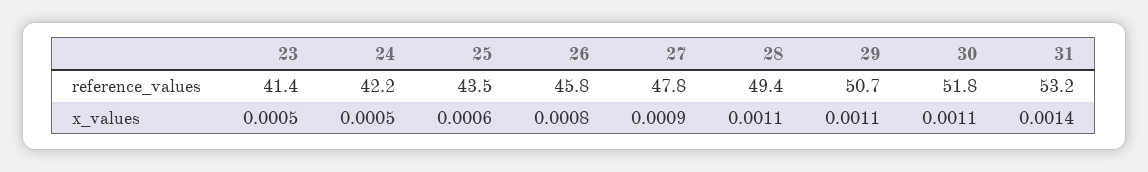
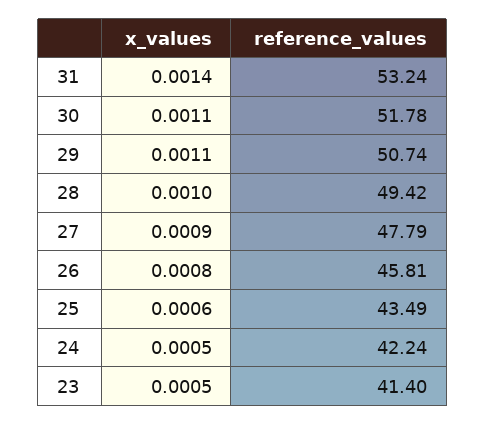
28, x_values: 0.0011 -> 0.001

